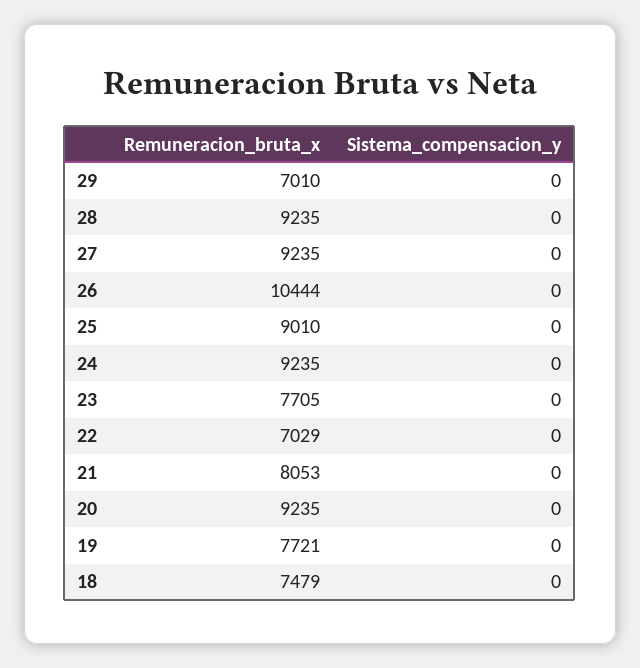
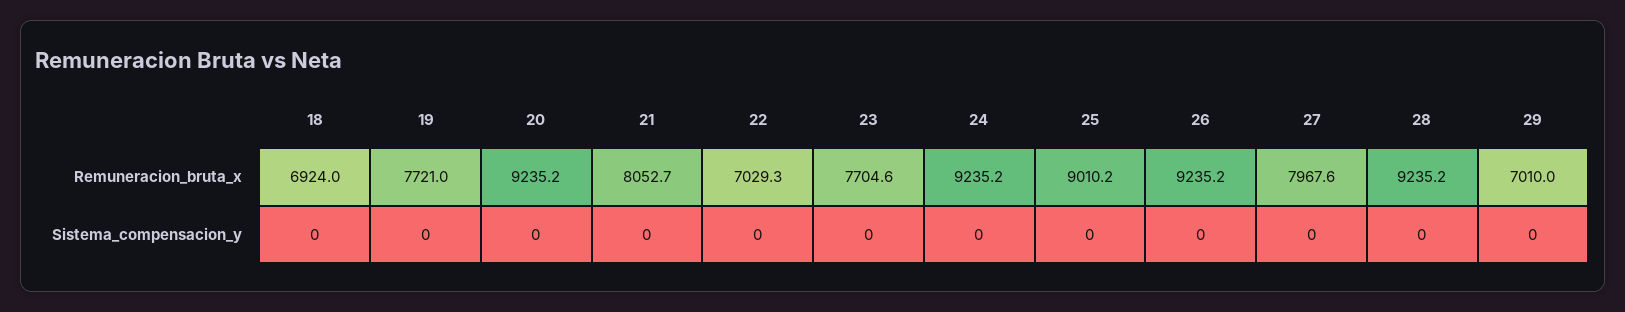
Remuneracion_bruta_x, 27: 9235 -> 7967.6
Remuneracion_bruta_x, 26: 10444 -> 9235.2
Remuneracion_bruta_x, 18: 7479 -> 6924

